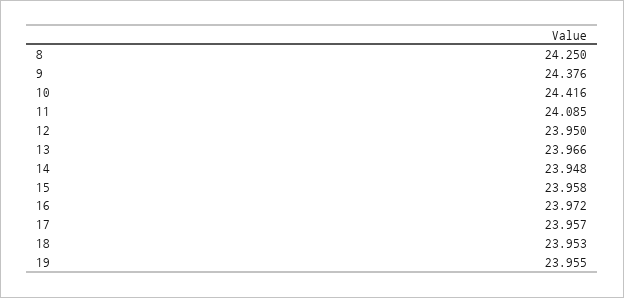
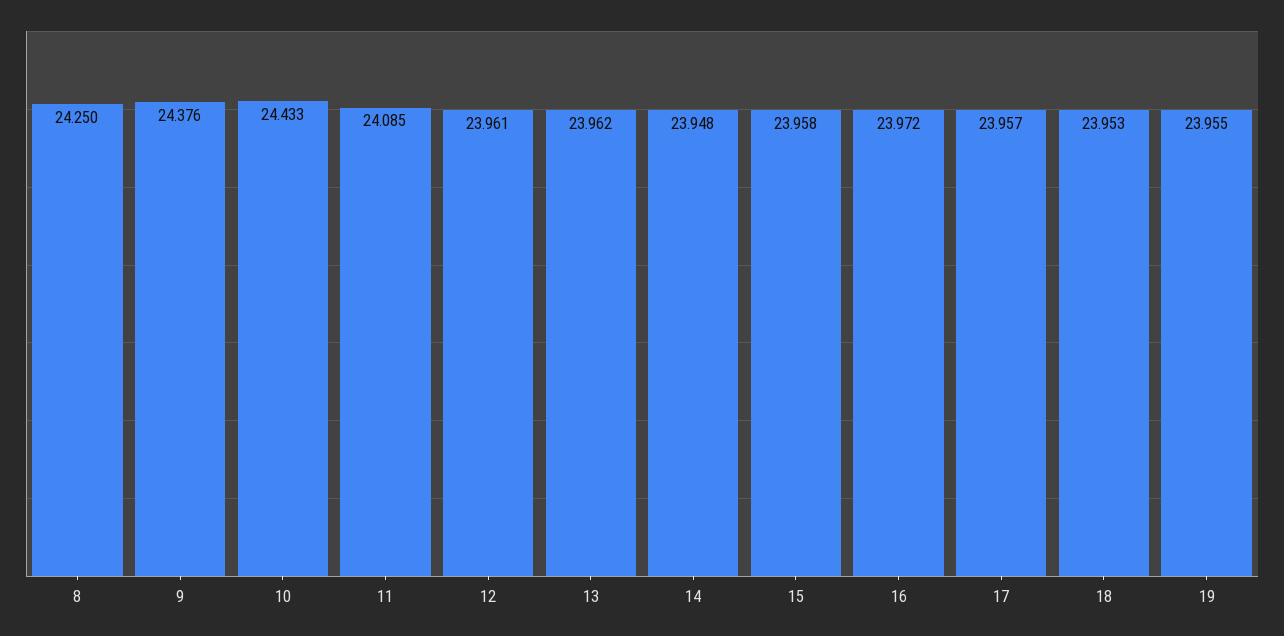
10: 24.416 -> 24.433
12: 23.95 -> 23.961
13: 23.966 -> 23.962

